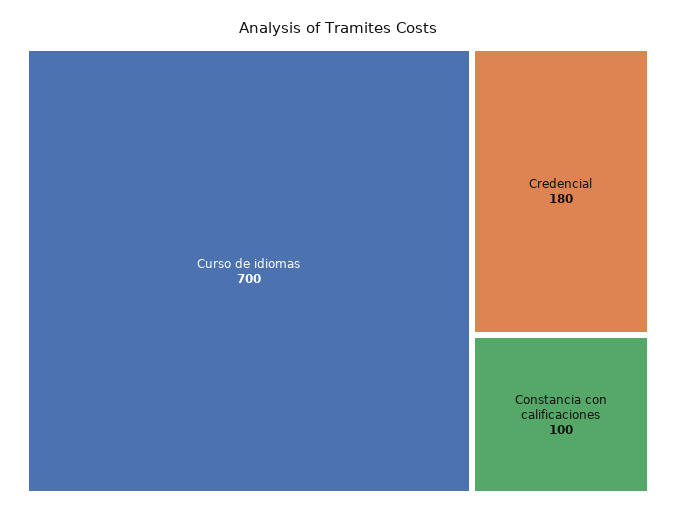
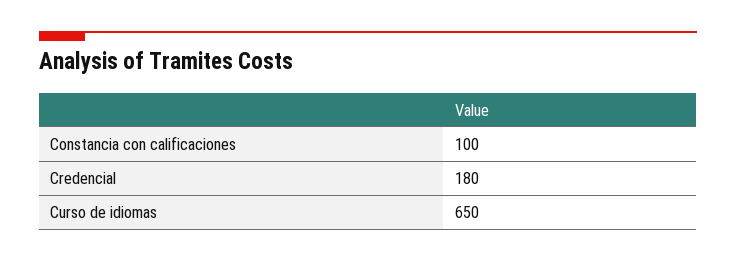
Curso de idiomas: 700 -> 650

